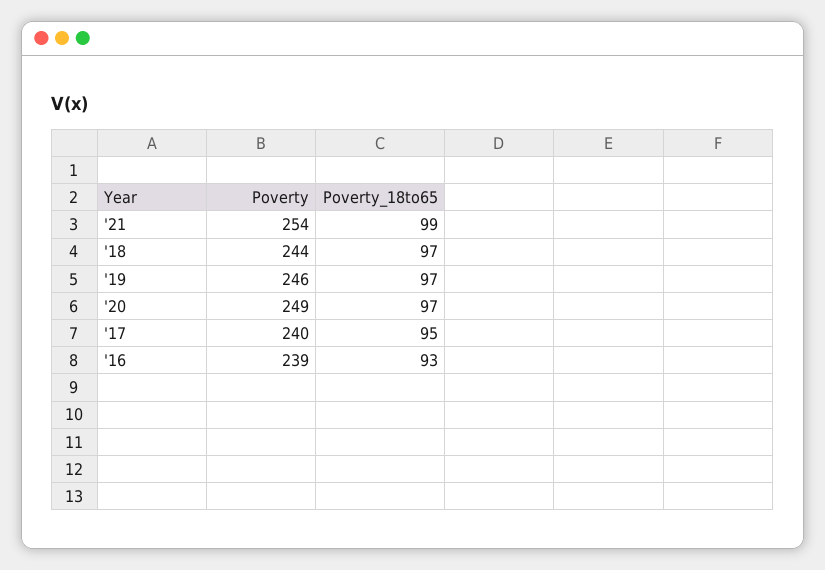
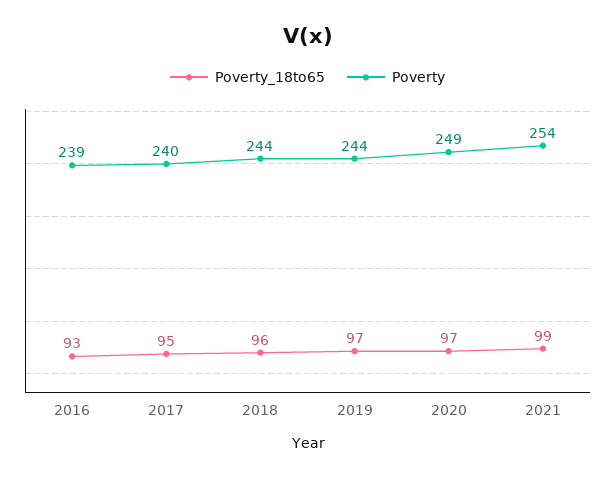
Poverty_18to65, '18: 97 -> 96
Poverty, '19: 246 -> 244

